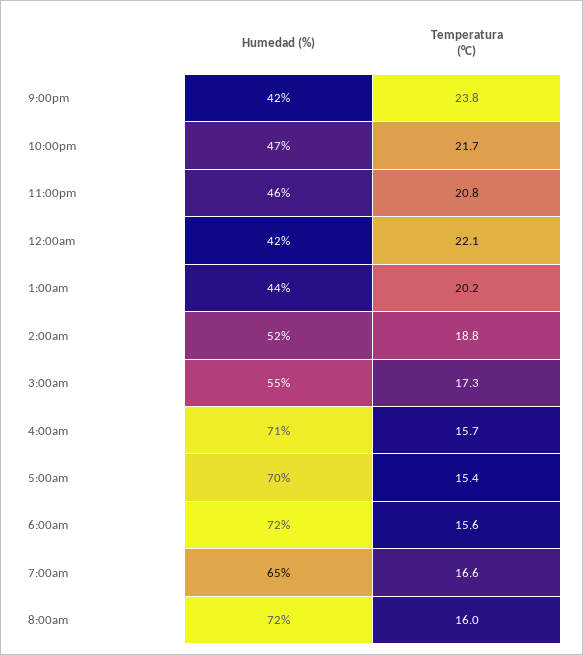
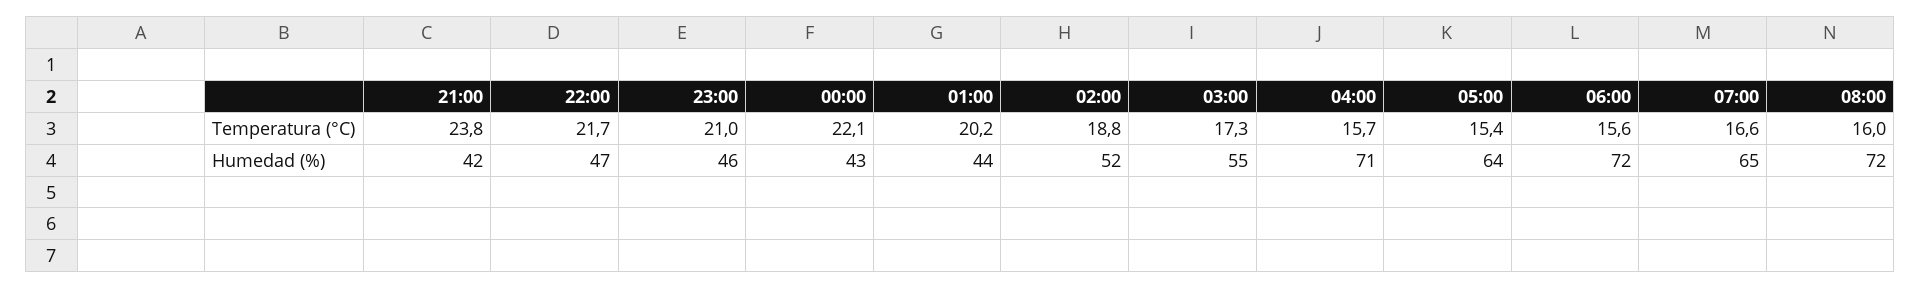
Temperatura (°C), 11:00pm: 20.8 -> 21
Humedad (%), 12:00am: 42 -> 43
Humedad (%), 5:00am: 70 -> 64

